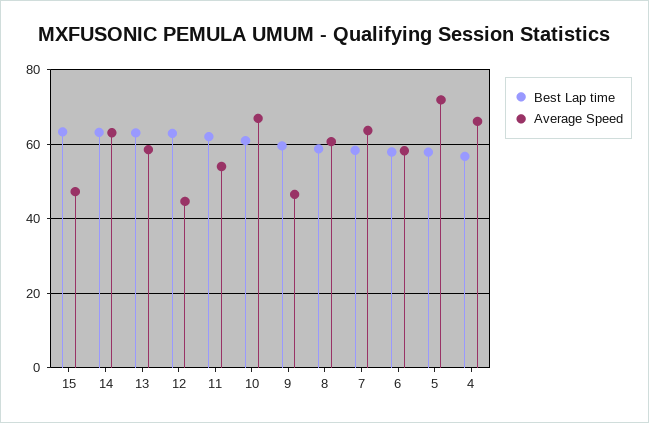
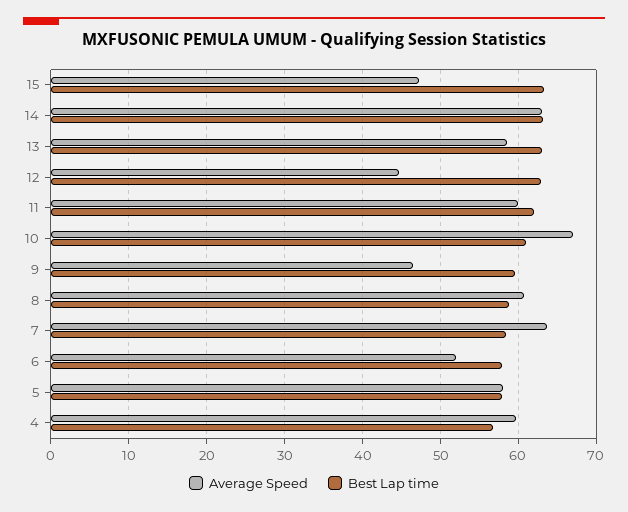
Average Speed, 11: 54 -> 60
Average Speed, 6: 58 -> 52
Average Speed, 5: 72 -> 58
Average Speed, 4: 66 -> 60

